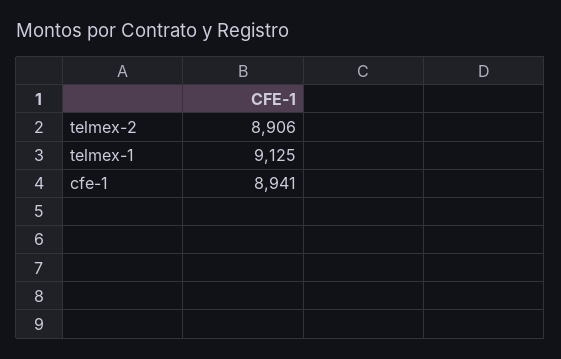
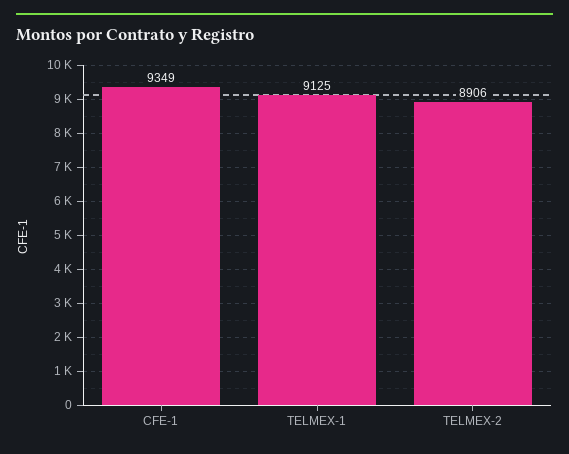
cfe-1: 8941 -> 9349

